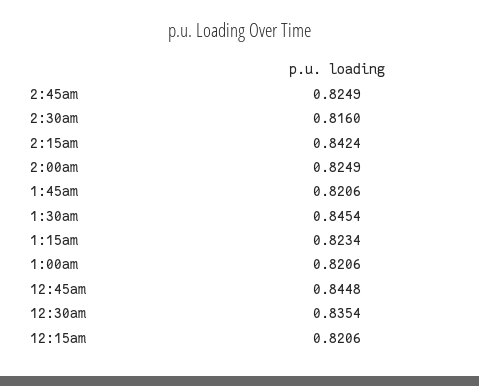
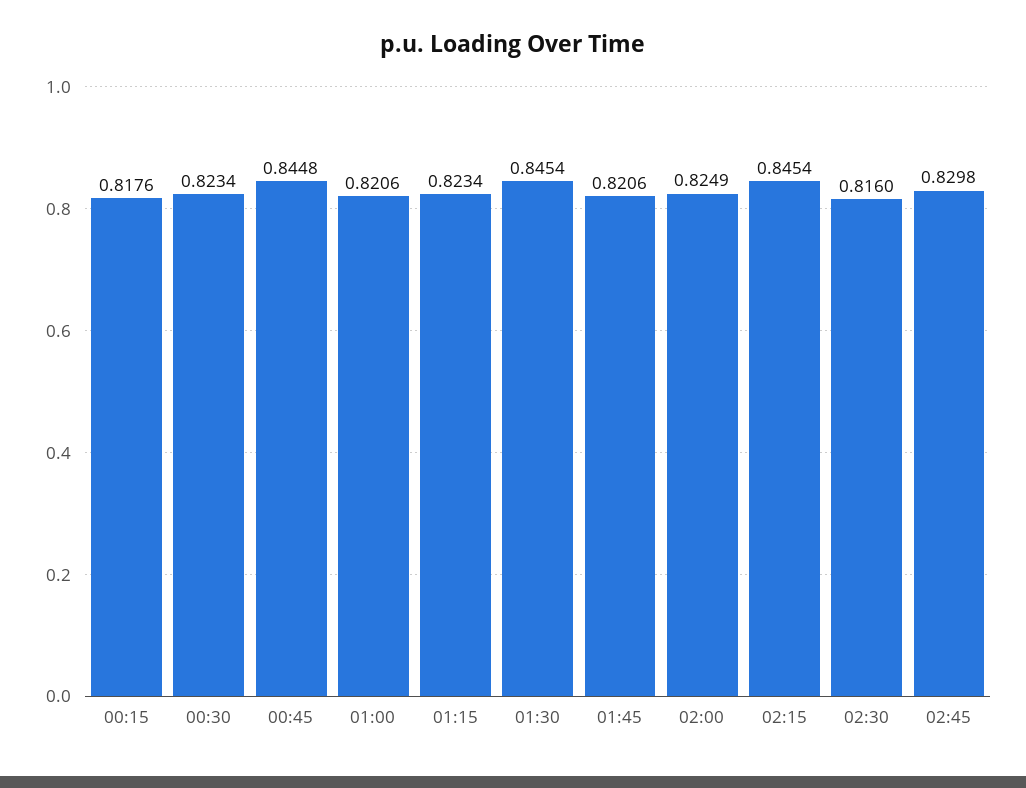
2:45am: 0.8249 -> 0.8298
2:15am: 0.8424 -> 0.8454
12:30am: 0.8354 -> 0.8234
12:15am: 0.8206 -> 0.8176

